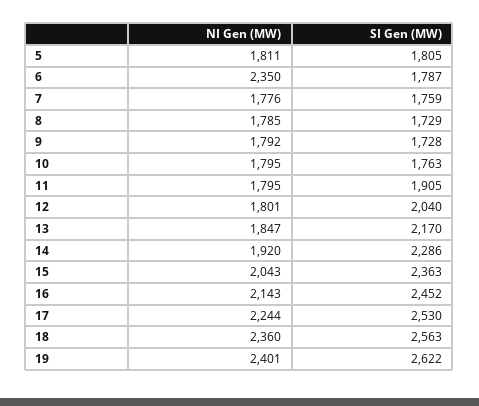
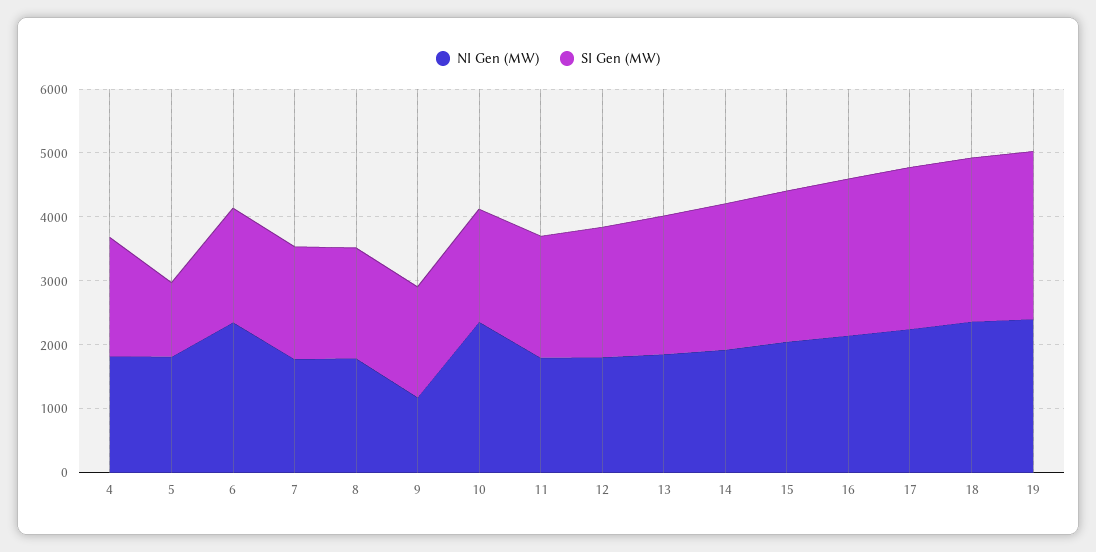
SI Gen (MW), 5: 1805 -> 1200
NI Gen (MW), 9: 1792 -> 1200
NI Gen (MW), 10: 1795 -> 2400
NI Gen (MW), 4: none -> 1800
SI Gen (MW), 4: none -> 1800

